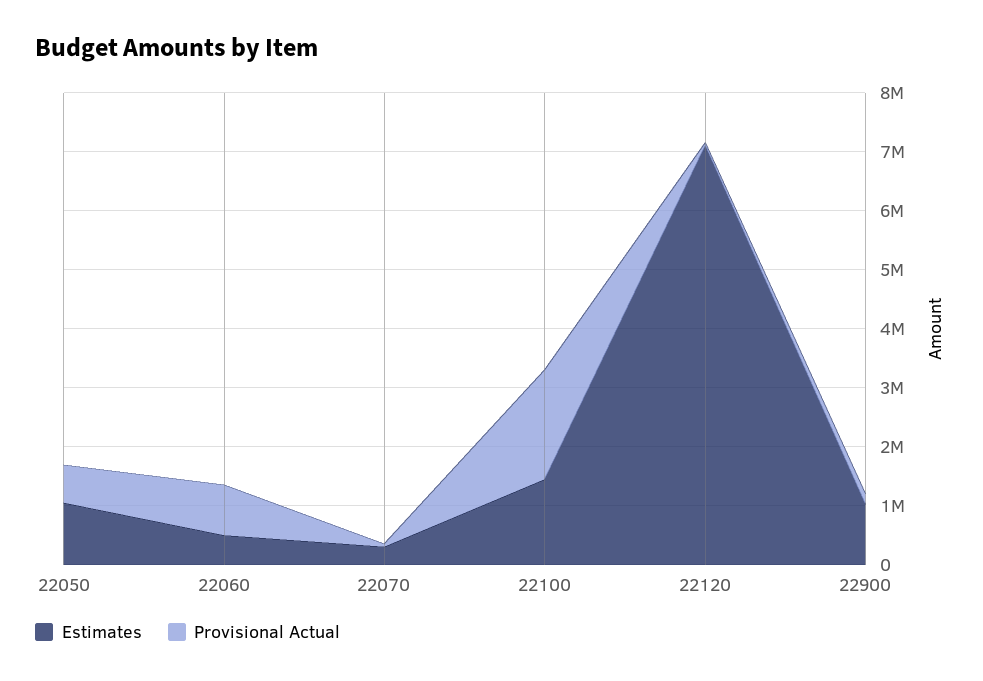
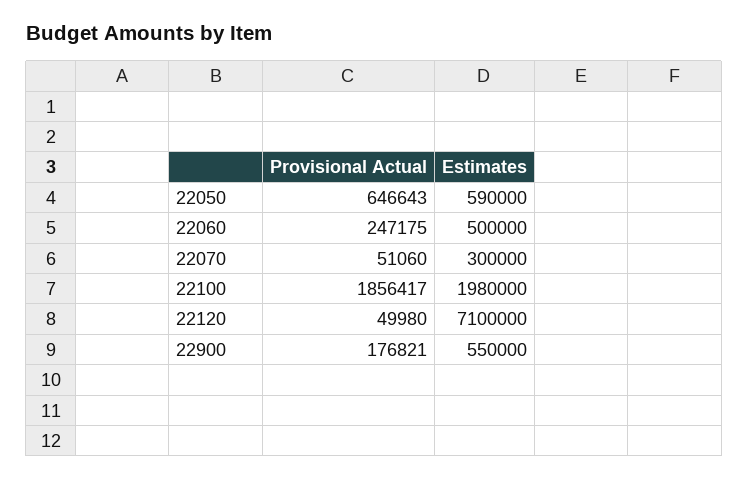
Estimates, 22050: 1000000 -> 590000
Provisional Actual, 22060: 800000 -> 247175
Estimates, 22100: 1400000 -> 1980000
Estimates, 22900: 1000000 -> 550000

